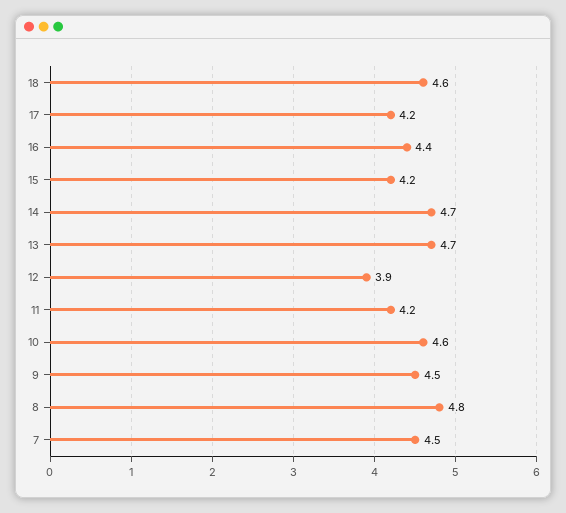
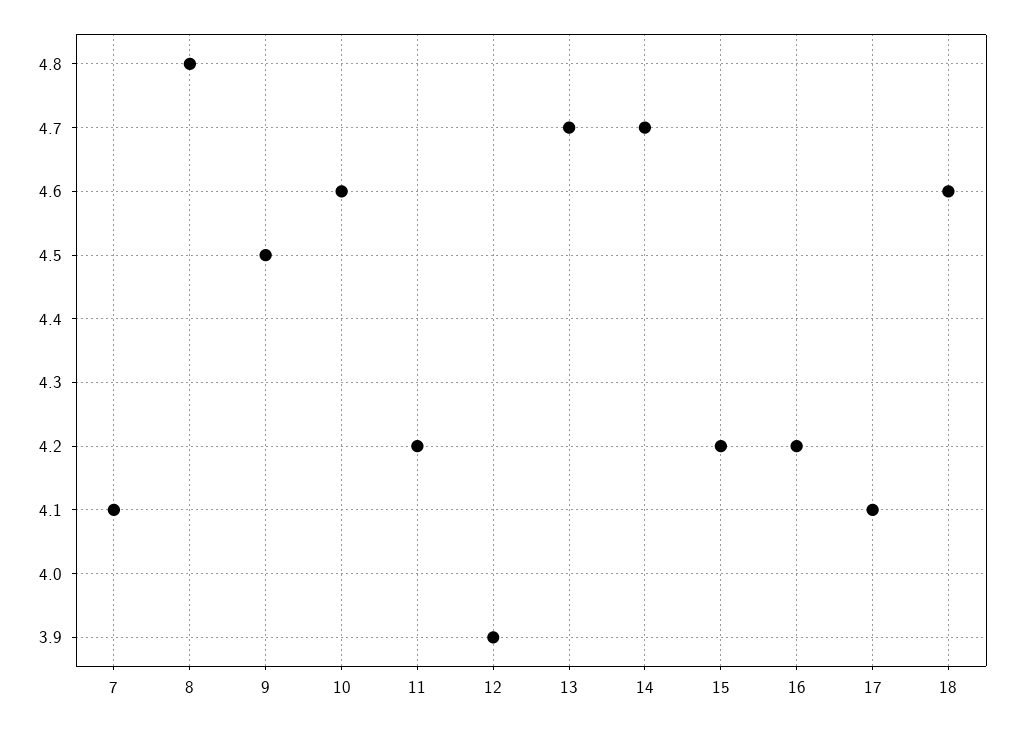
17: 4.2 -> 4.1
16: 4.4 -> 4.2
7: 4.5 -> 4.1

